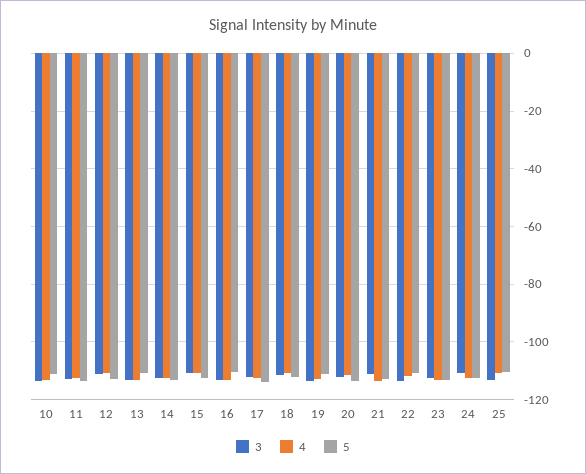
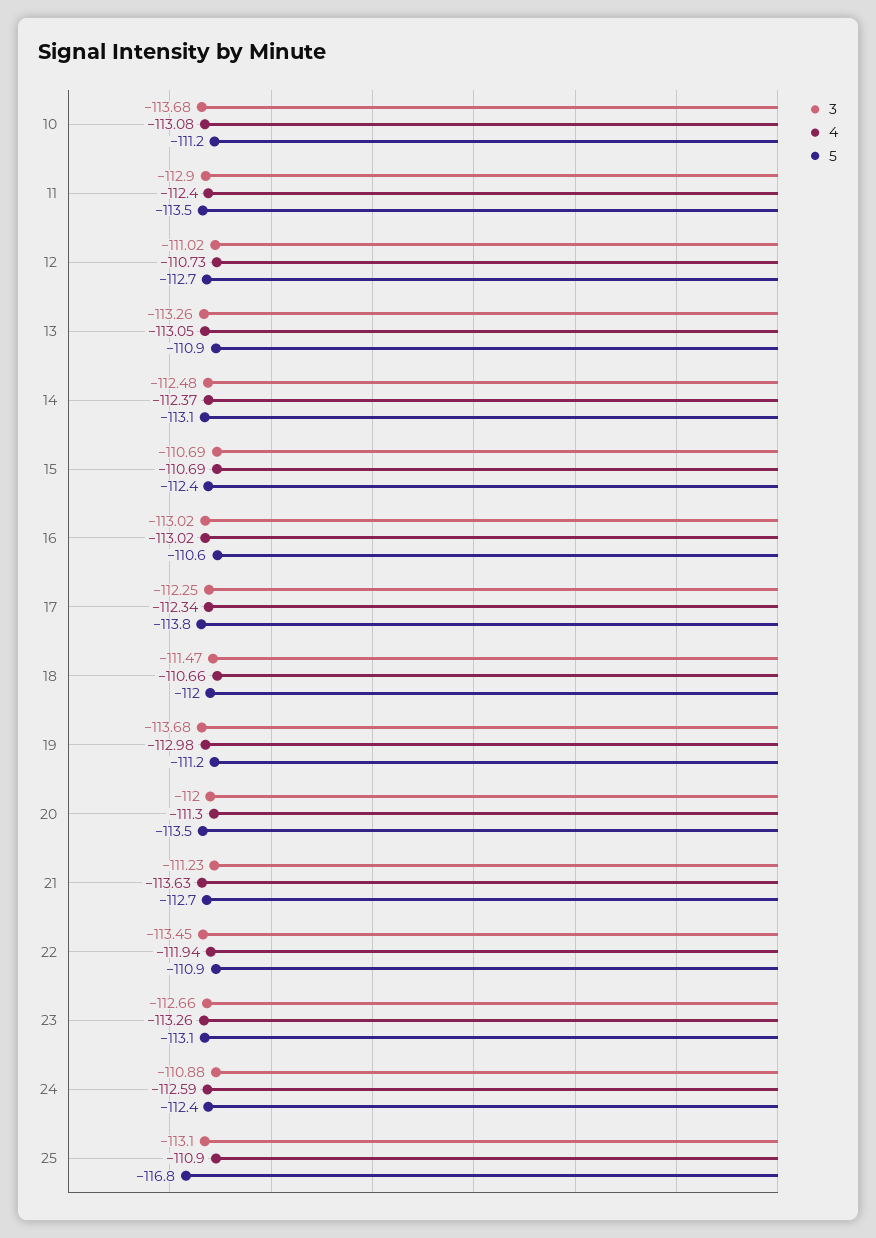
5, 25: -110 -> -116.8

